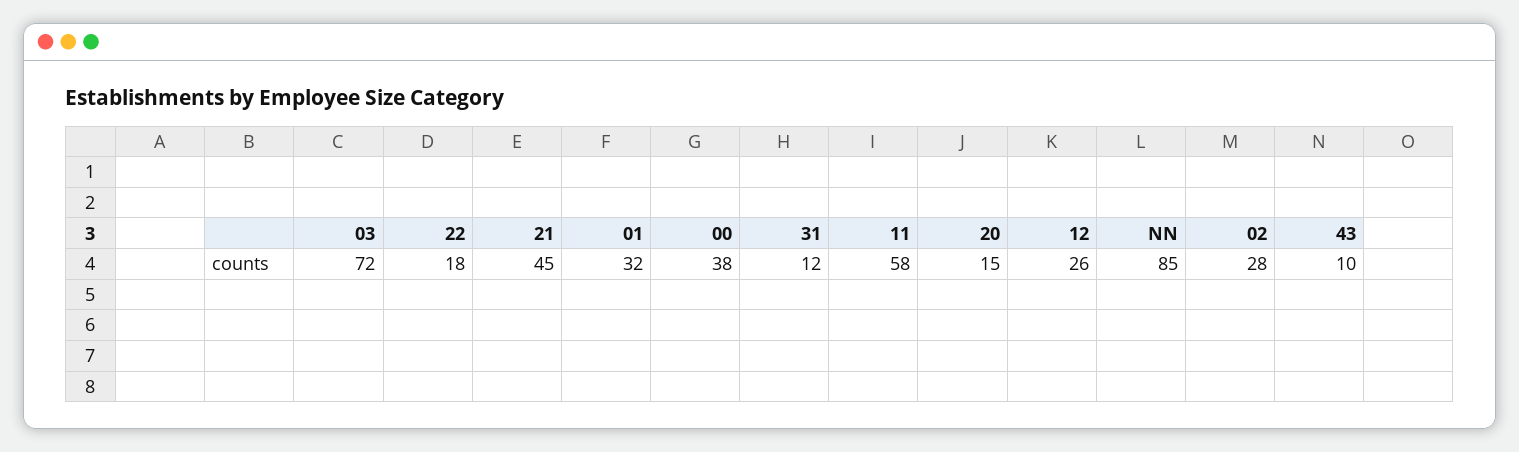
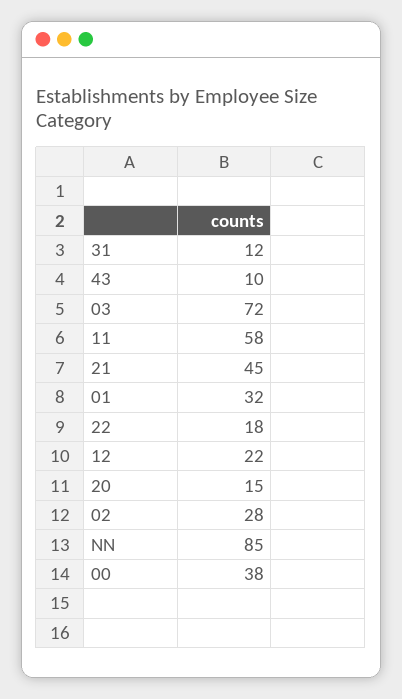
12: 26 -> 22

